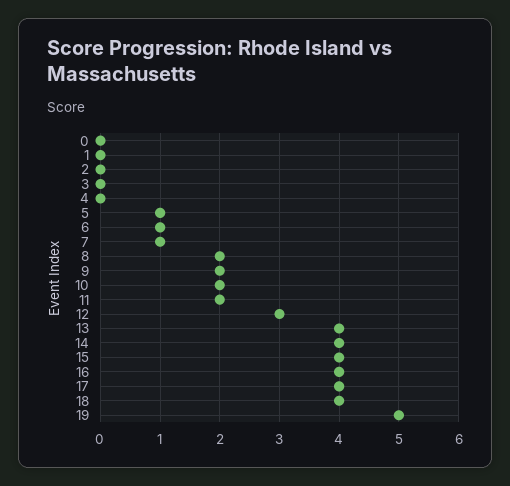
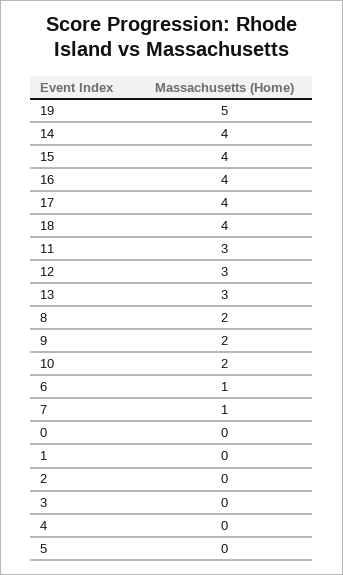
5: 1 -> 0
11: 2 -> 3
13: 4 -> 3

